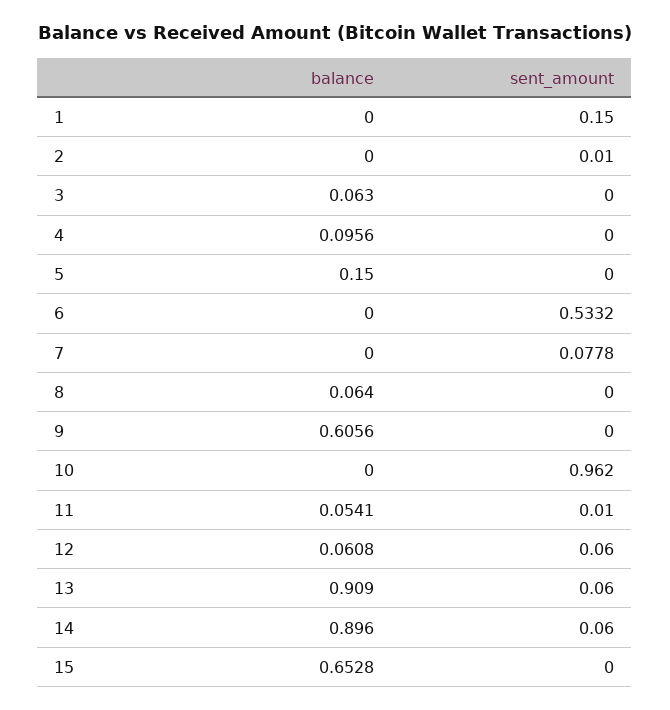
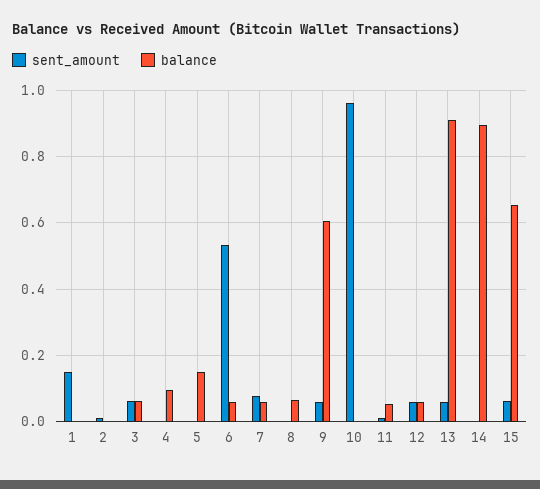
sent_amount, 3: 0 -> 0.06
balance, 6: 0 -> 0.06
balance, 7: 0 -> 0.06
sent_amount, 9: 0 -> 0.06
sent_amount, 14: 0.06 -> 0
sent_amount, 15: 0 -> 0.06

